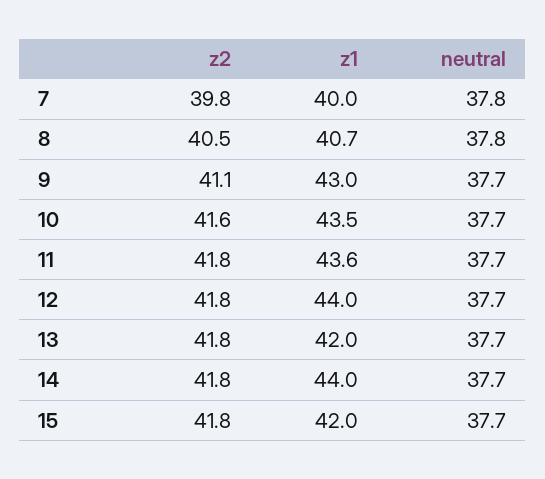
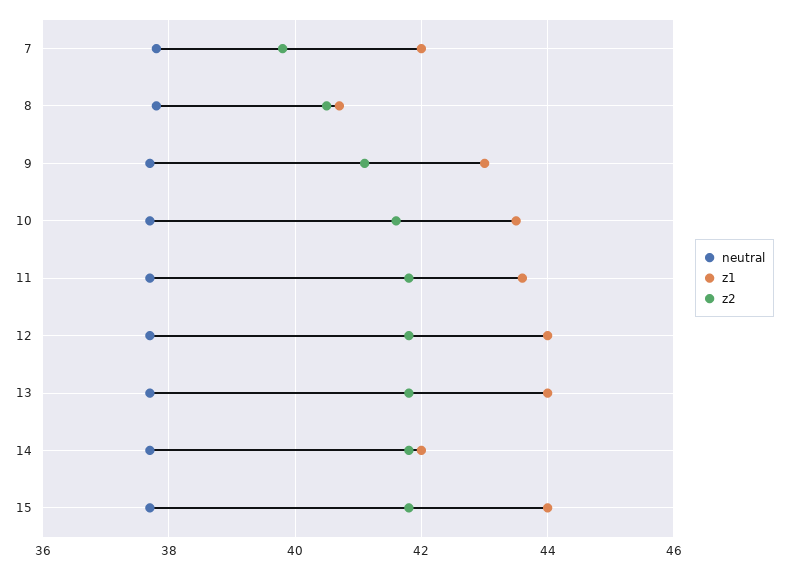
z1, 7: 40 -> 42
z1, 13: 42 -> 44
z1, 14: 44 -> 42
z1, 15: 42 -> 44

